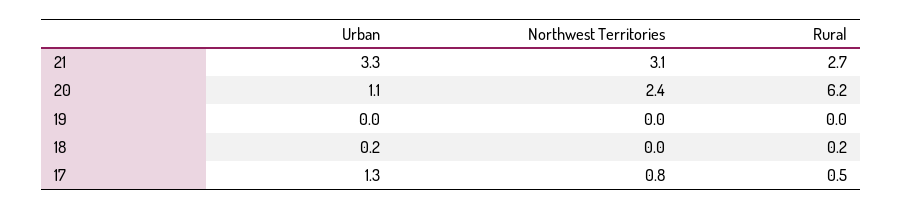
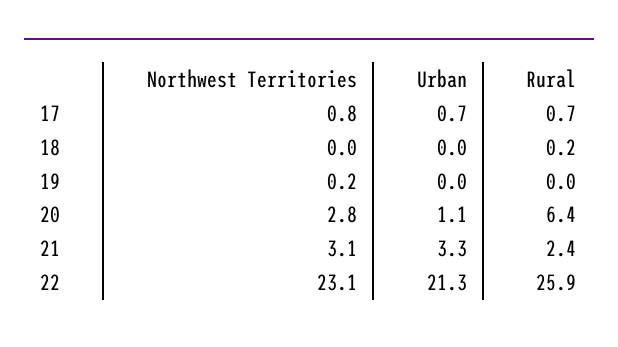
Rural, 21: 2.7 -> 2.4
Northwest Territories, 20: 2.4 -> 2.8
Rural, 20: 6.2 -> 6.4
Northwest Territories, 19: 0 -> 0.2
Urban, 18: 0.2 -> 0
Urban, 17: 1.3 -> 0.7
Rural, 17: 0.5 -> 0.7
Northwest Territories, 22: none -> 23.1
Urban, 22: none -> 21.3
Rural, 22: none -> 25.9

